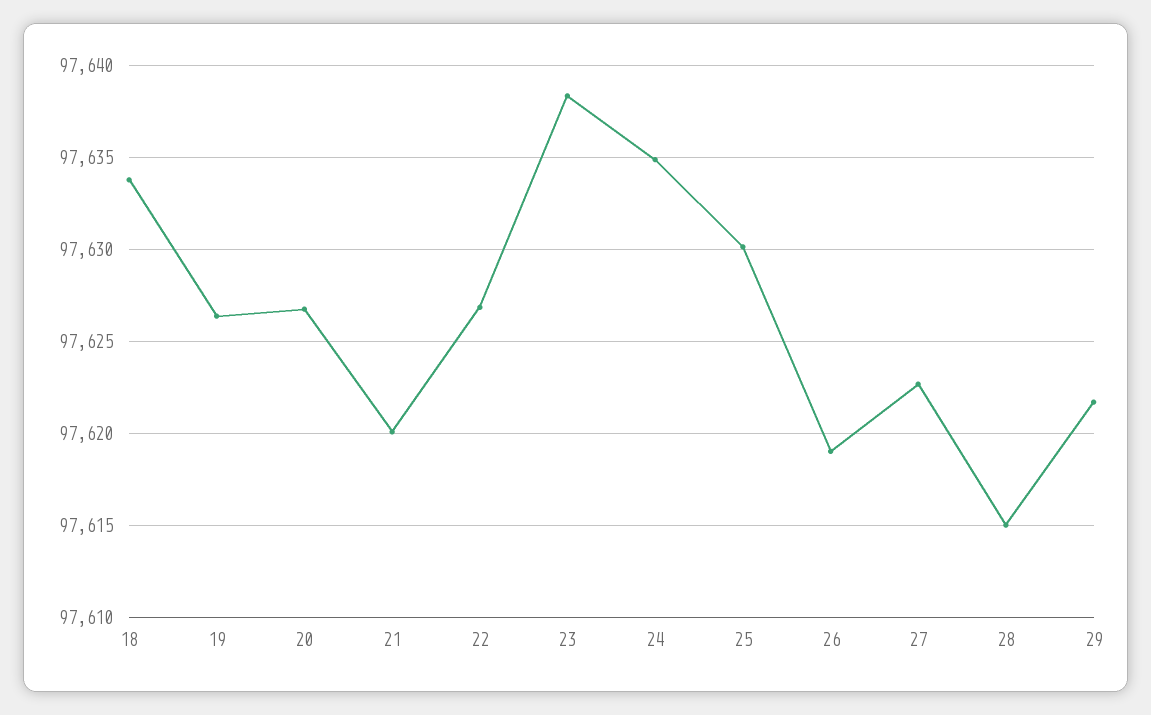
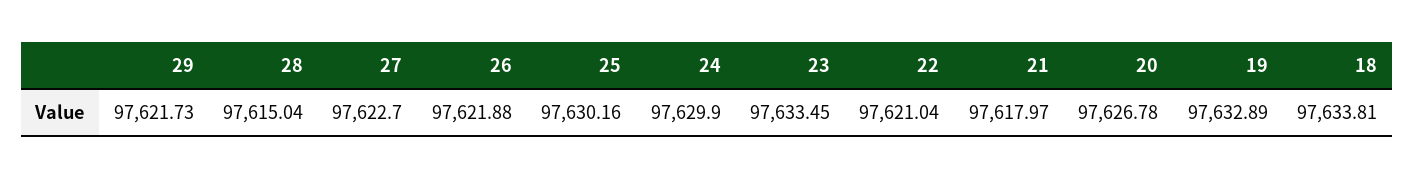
19: 97626.5 -> 97632.89
21: 97620 -> 97617.97
22: 97627 -> 97621.04
23: 97638.5 -> 97633.45
24: 97635 -> 97629.9
26: 97619 -> 97621.88

